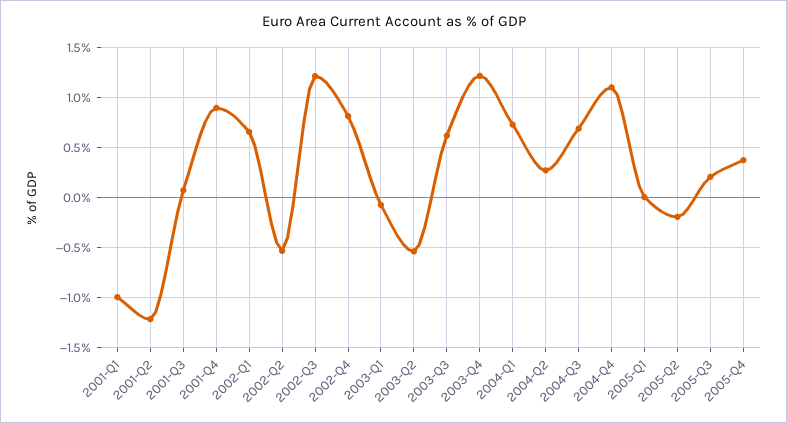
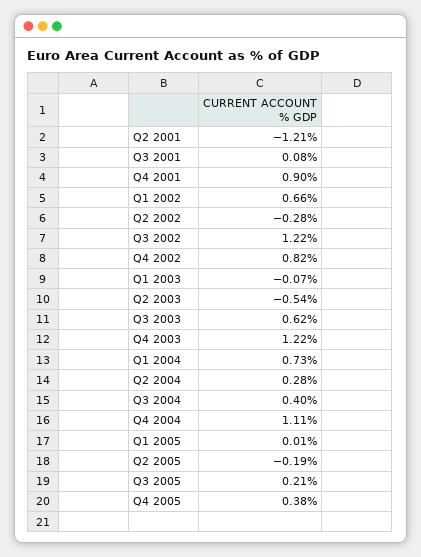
2001-Q1: -1 -> none
2002-Q2: -0.5 -> -0.28
2004-Q3: 0.7 -> 0.4

